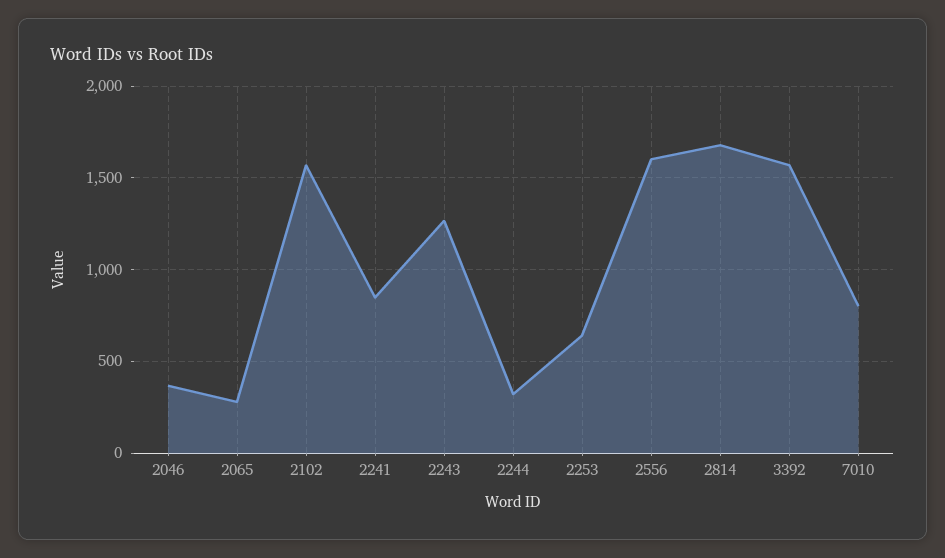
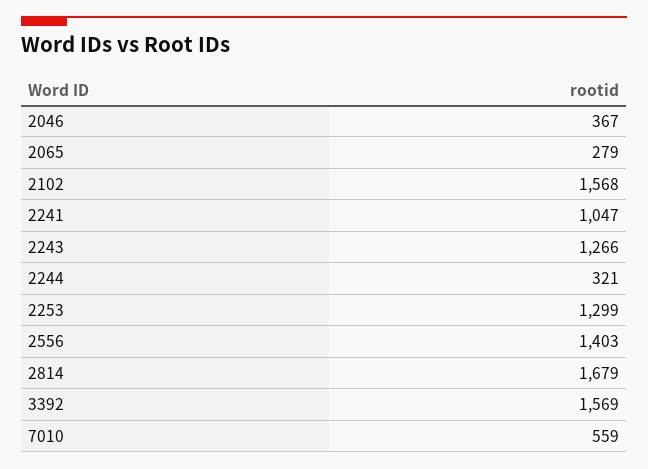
2241: 850 -> 1047
2253: 650 -> 1299
2556: 1600 -> 1403
7010: 800 -> 559

